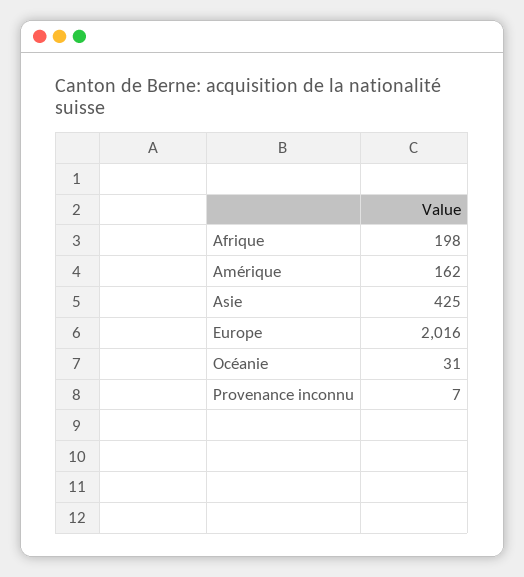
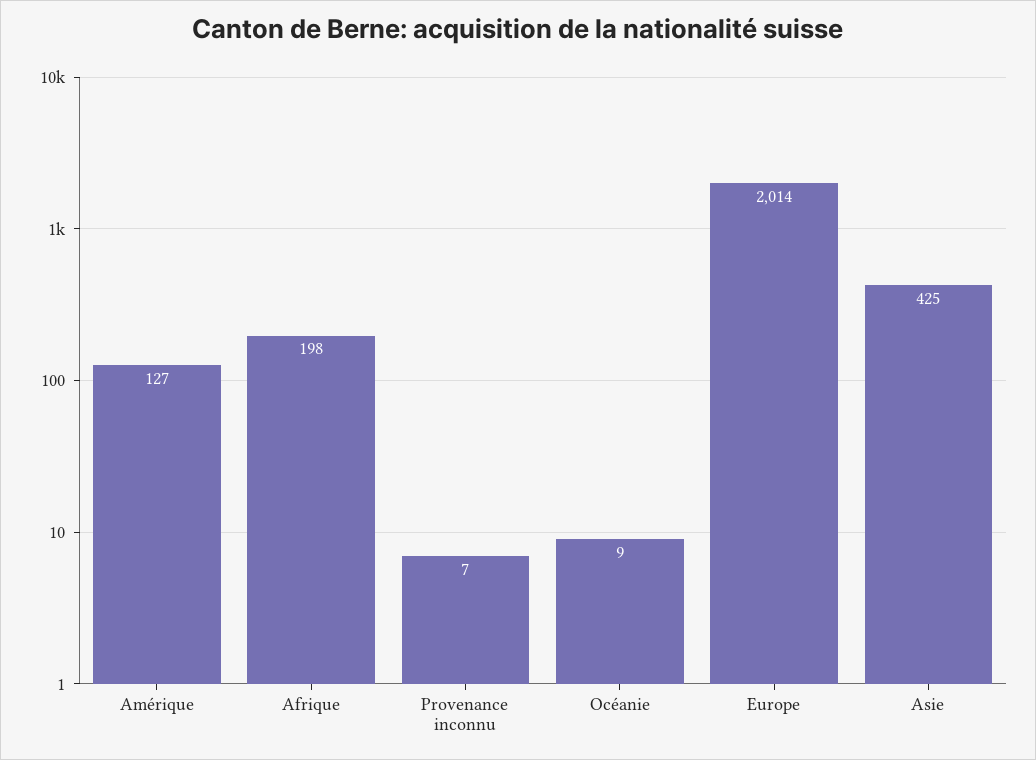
Amérique: 162 -> 127
Europe: 2016 -> 2014
Océanie: 31 -> 9

